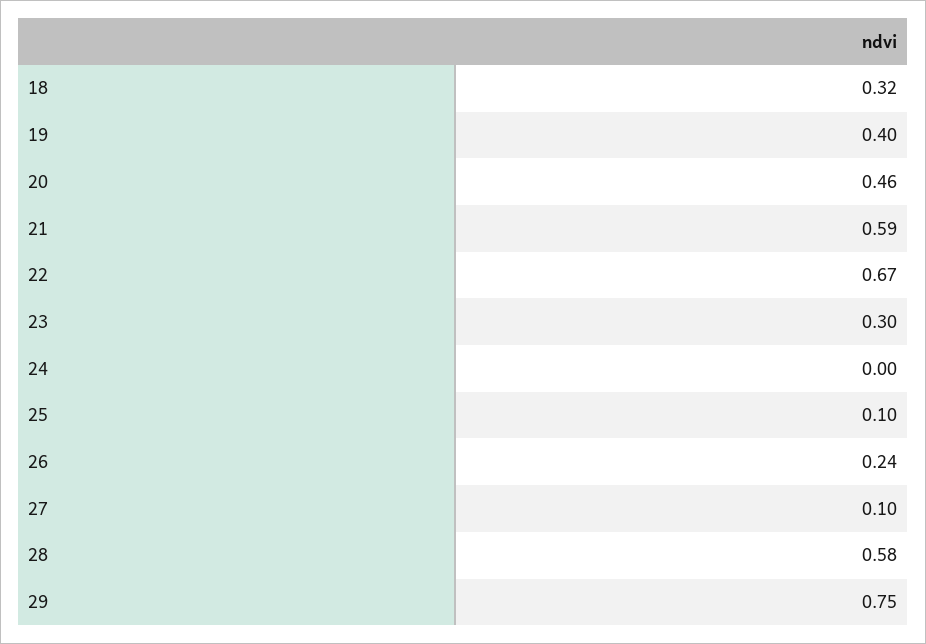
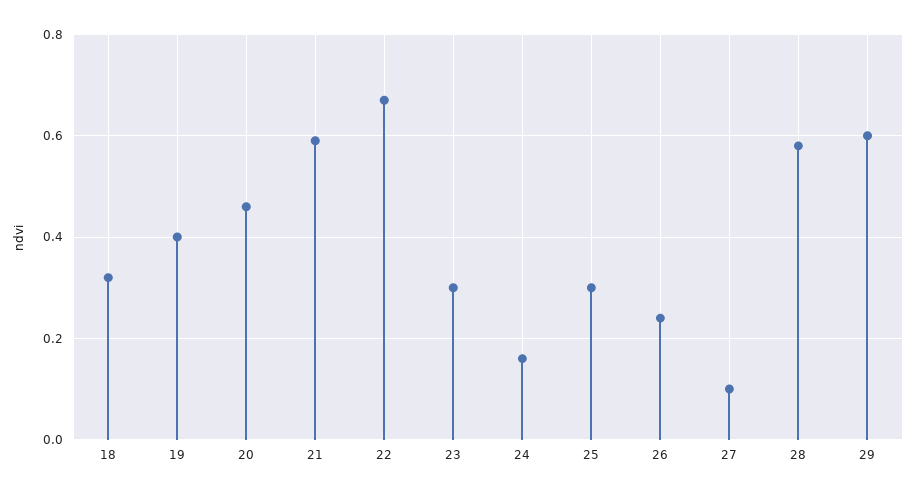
24: 0 -> 0.15
25: 0.1 -> 0.3
29: 0.75 -> 0.6

